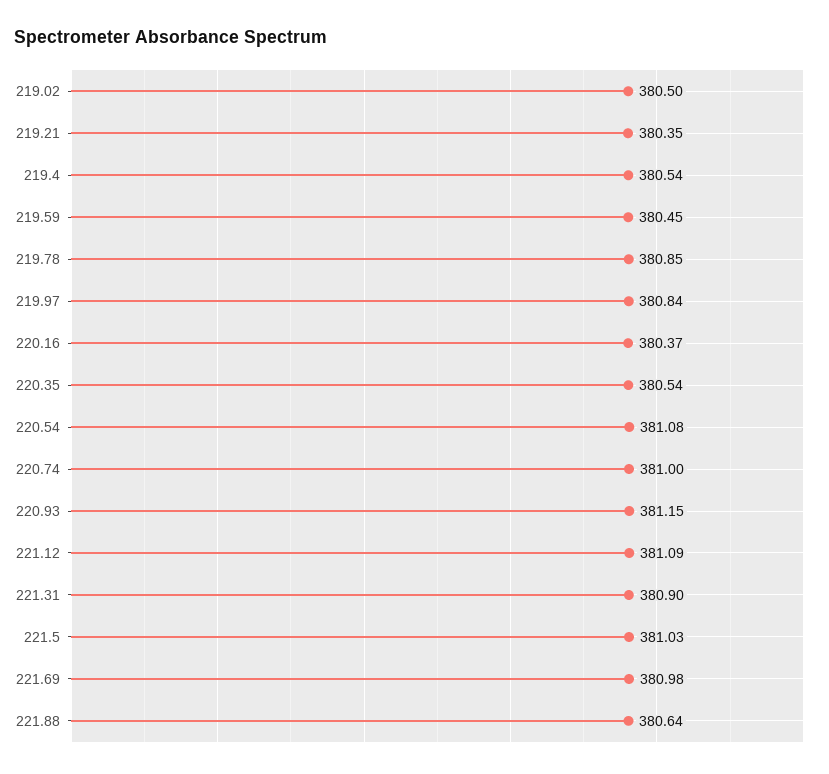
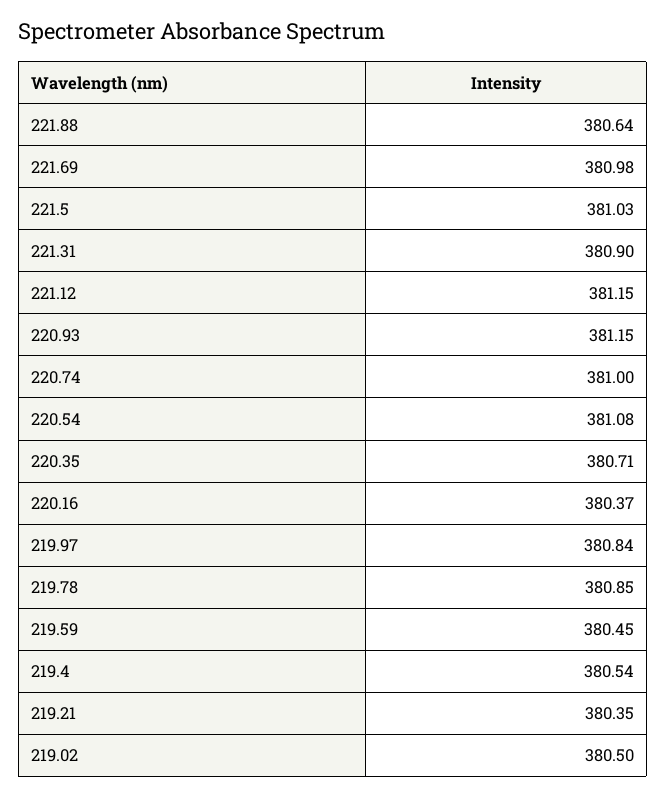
220.35: 380.54 -> 380.71
221.12: 381.09 -> 381.15

